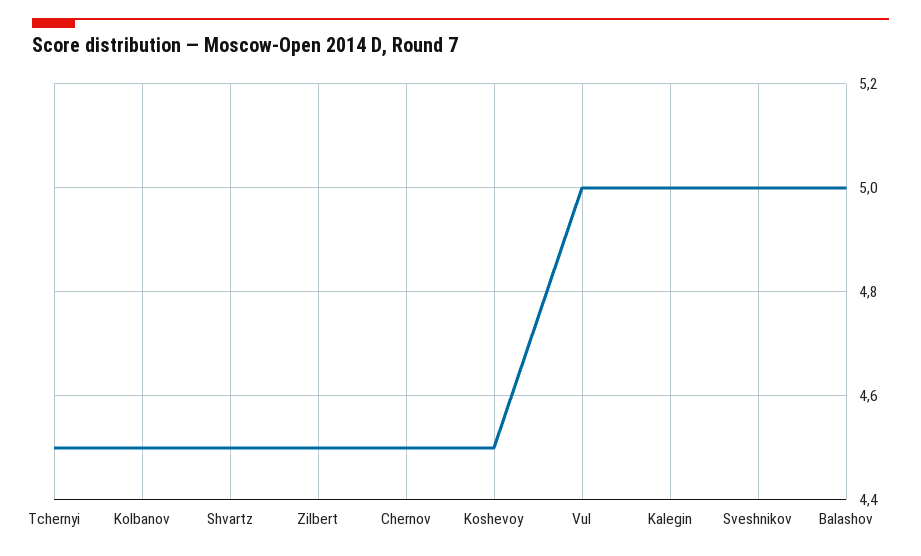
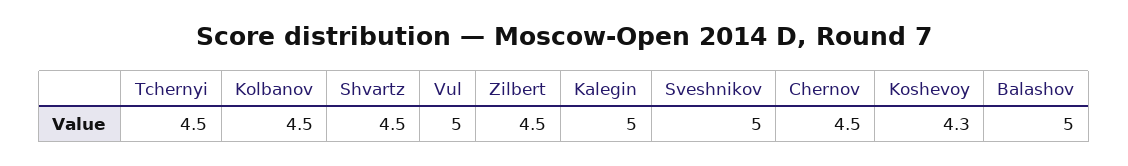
Koshevoy: 4.5 -> 4.3

